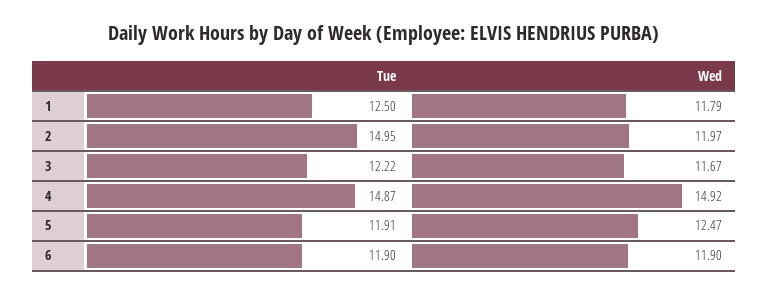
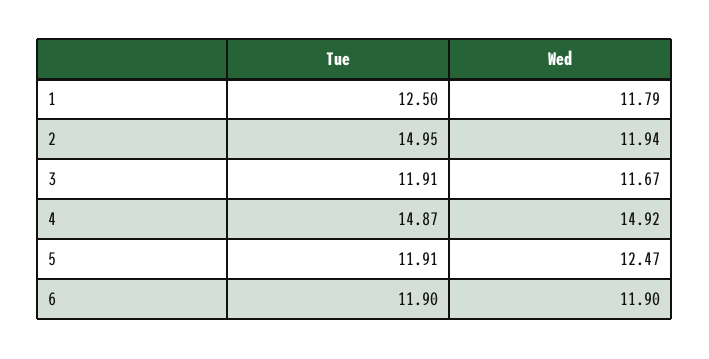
Wed, 2: 11.97 -> 11.94
Tue, 3: 12.22 -> 11.91

